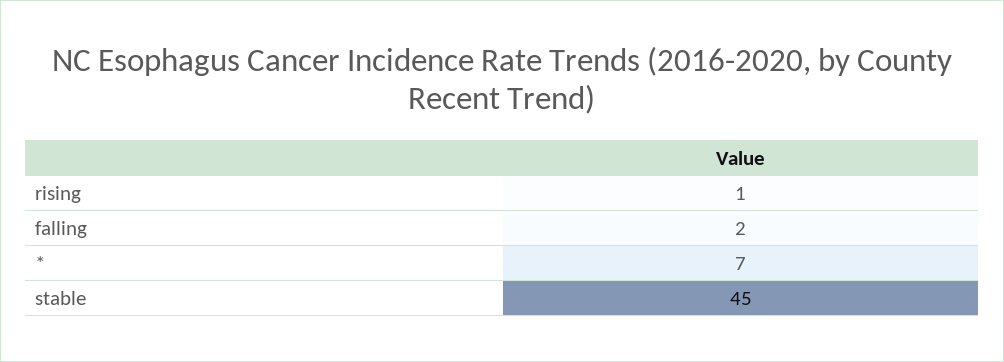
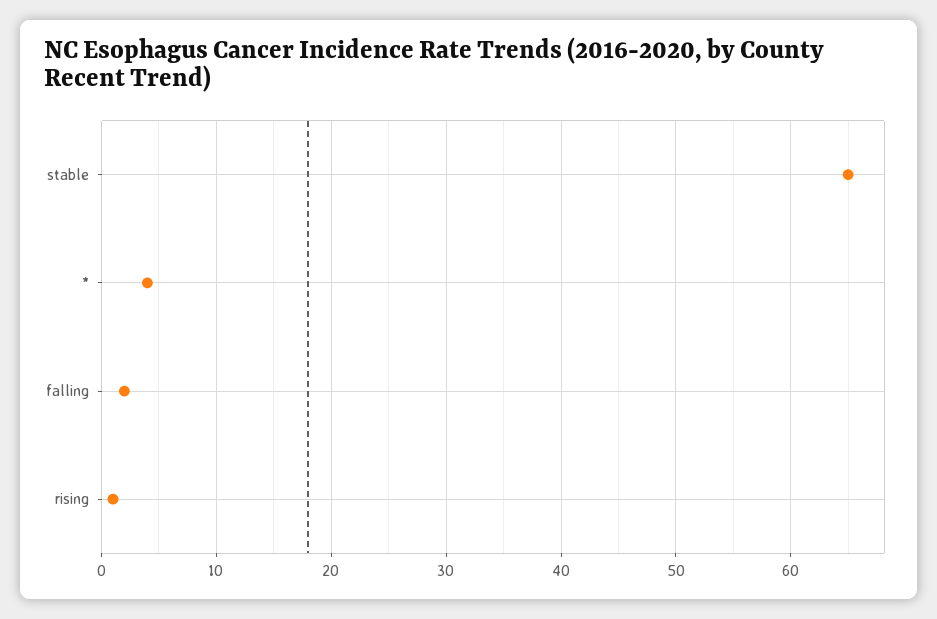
*: 7 -> 4
stable: 45 -> 65

